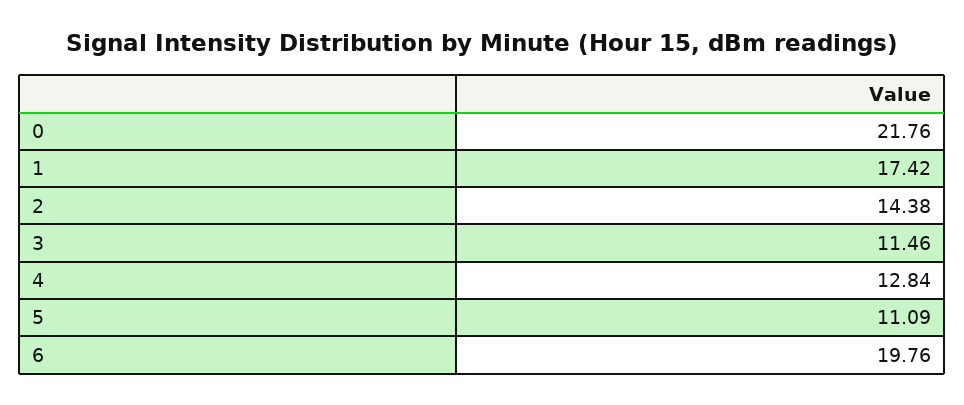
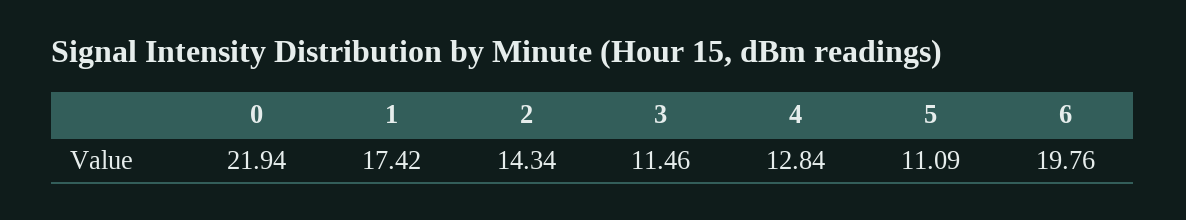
0: 21.76 -> 21.94
2: 14.38 -> 14.34

